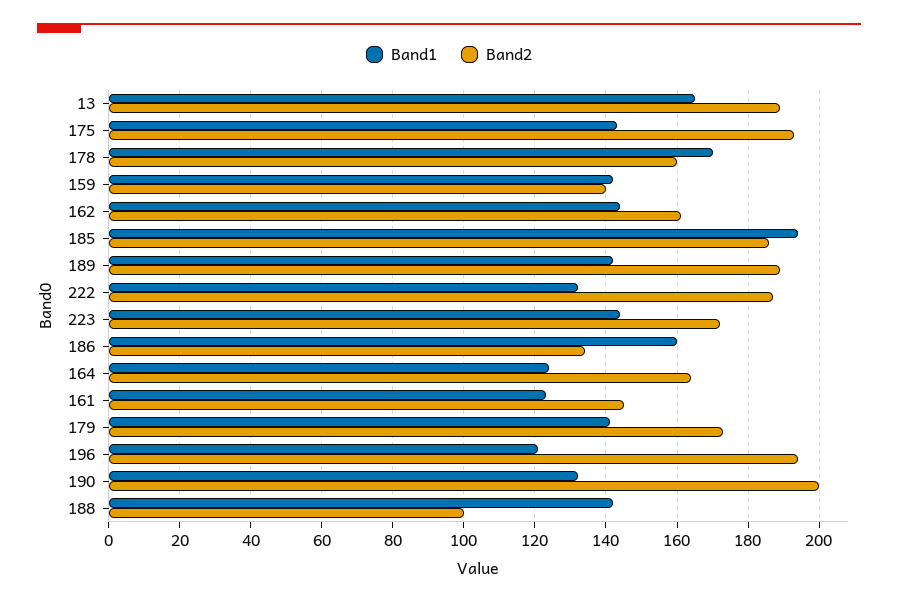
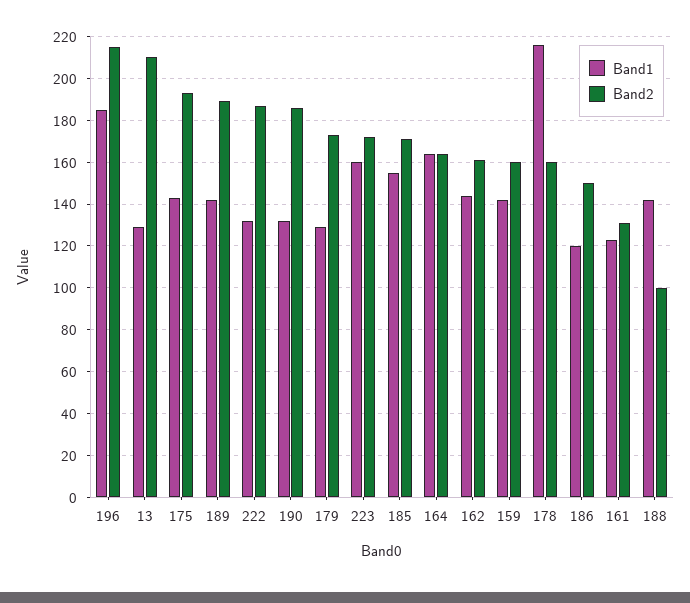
Band1, 13: 165 -> 130
Band2, 13: 190 -> 210
Band1, 178: 170 -> 215
Band2, 159: 140 -> 160
Band1, 185: 195 -> 155
Band2, 185: 185 -> 170
Band1, 223: 145 -> 160
Band1, 186: 160 -> 120
Band2, 186: 135 -> 150
Band1, 164: 125 -> 165
Band2, 161: 145 -> 130
Band1, 179: 140 -> 130
Band1, 196: 120 -> 185
Band2, 196: 195 -> 215
Band2, 190: 200 -> 185

